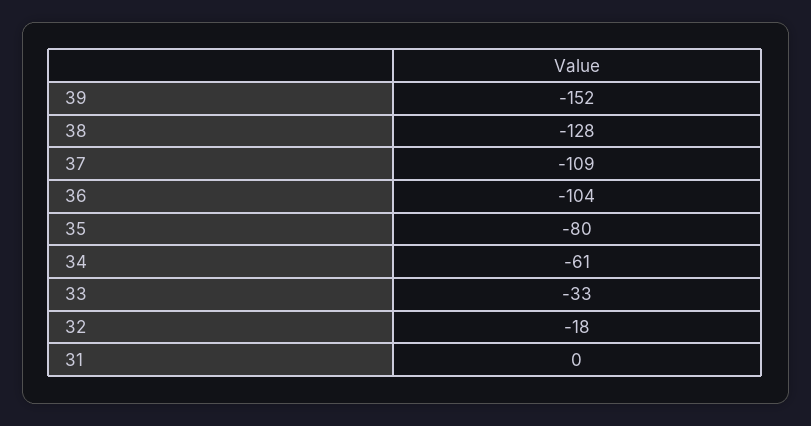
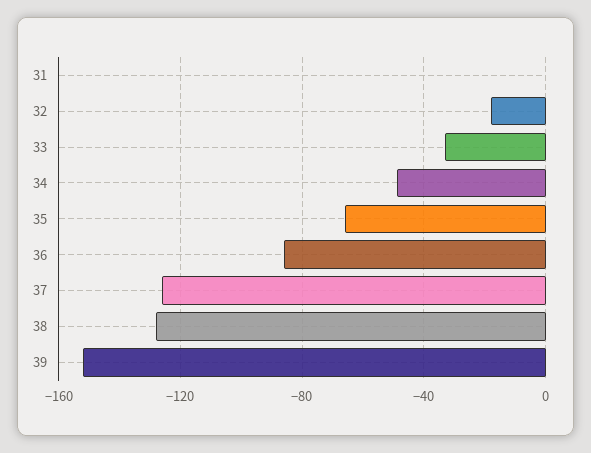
37: -109 -> -125
36: -104 -> -85
35: -80 -> -65
34: -61 -> -50

